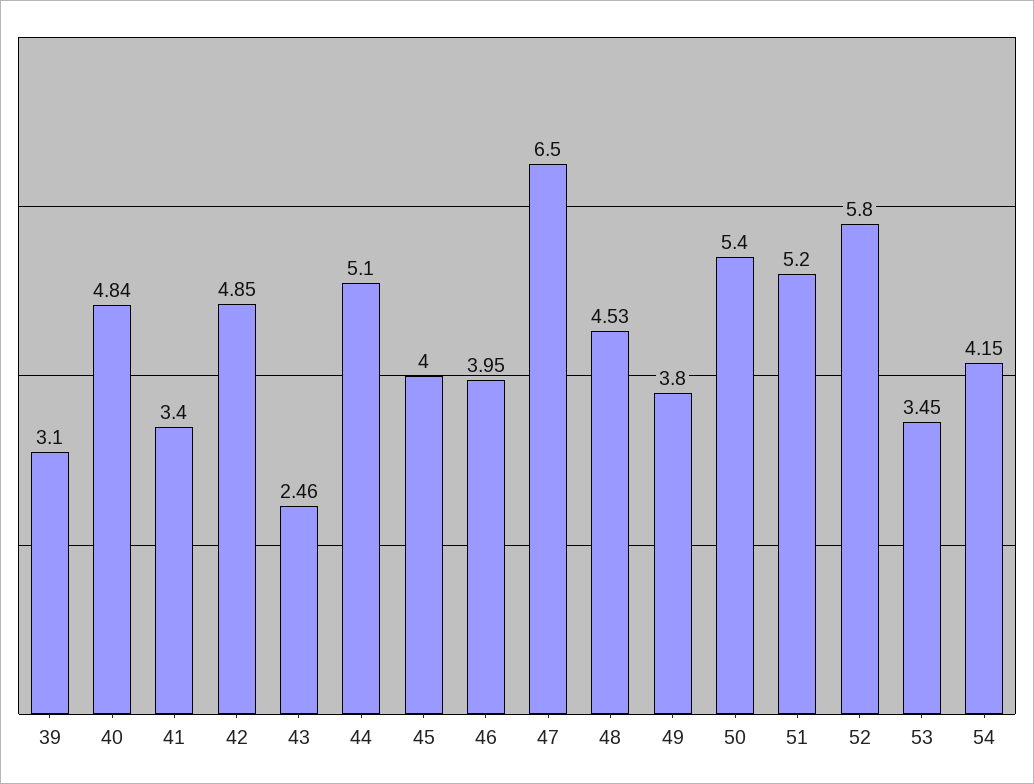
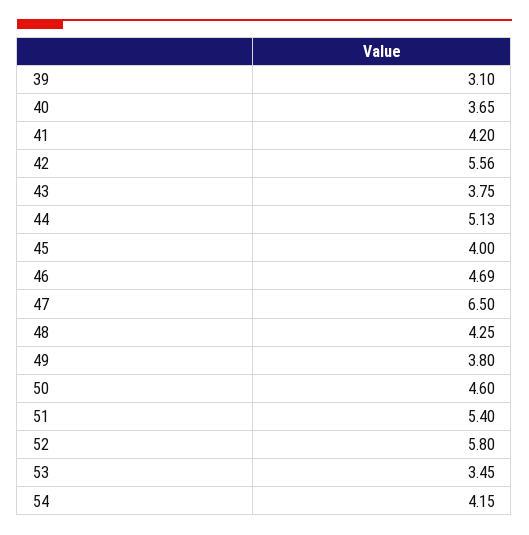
40: 4.84 -> 3.65
41: 3.4 -> 4.2
42: 4.85 -> 5.56
43: 2.46 -> 3.75
44: 5.1 -> 5.13
46: 3.95 -> 4.69
48: 4.53 -> 4.25
50: 5.4 -> 4.6
51: 5.2 -> 5.4

